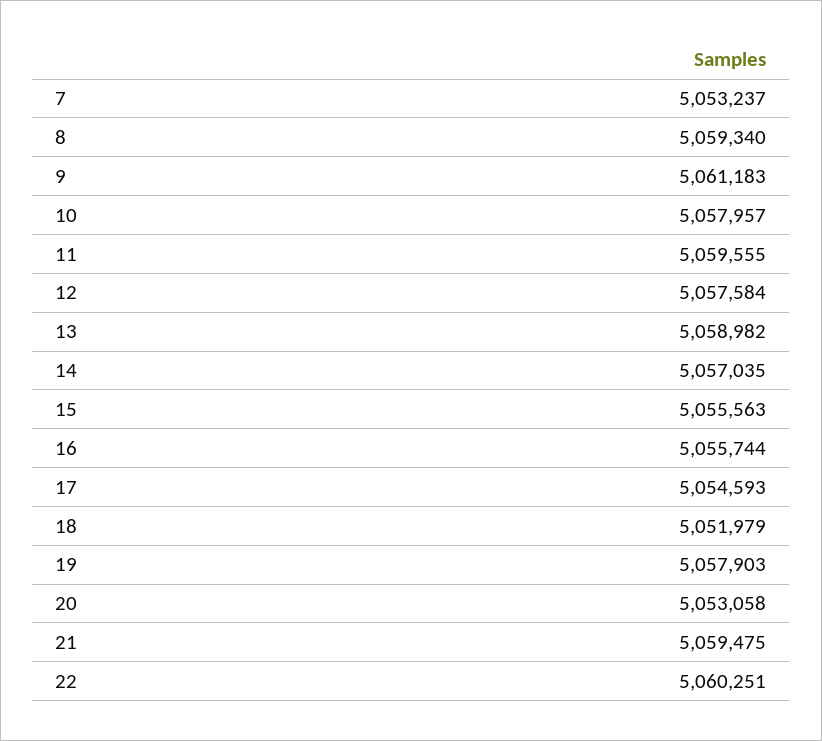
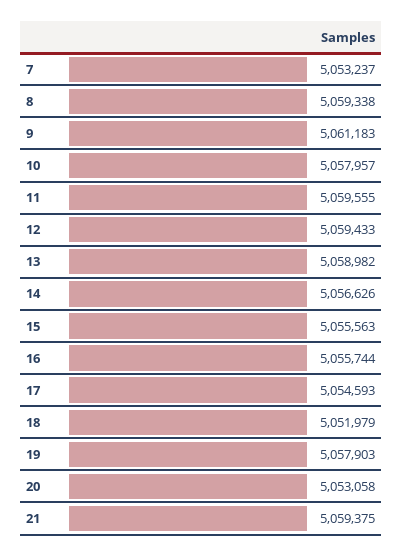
8: 5059340 -> 5059338
12: 5057584 -> 5059433
14: 5057035 -> 5056626
21: 5059475 -> 5059375
22: 5060251 -> none

